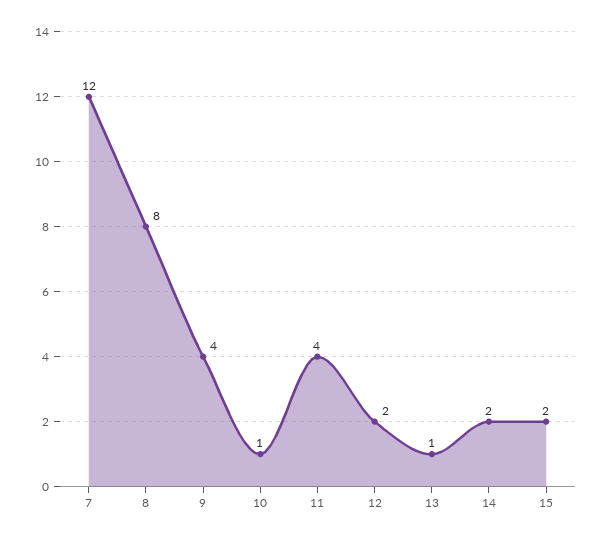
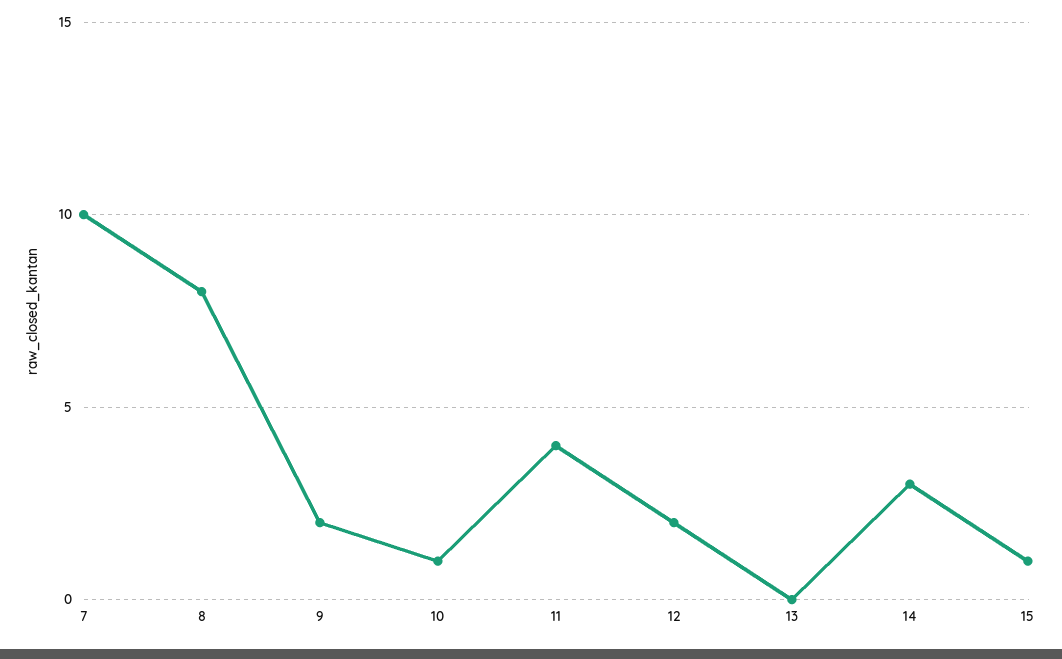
7: 12 -> 10
9: 4 -> 2
13: 1 -> 0
14: 2 -> 3
15: 2 -> 1

